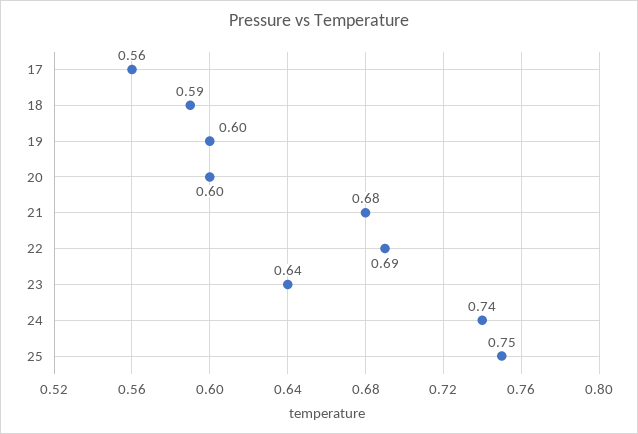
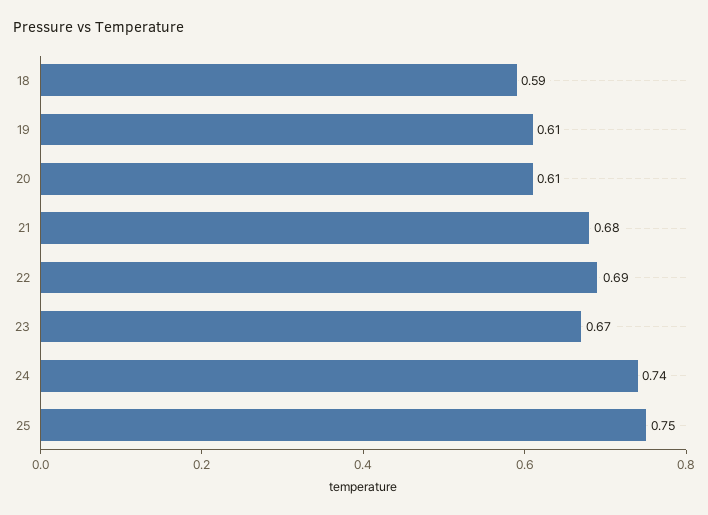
17: 0.56 -> none
19: 0.6 -> 0.61
20: 0.6 -> 0.61
23: 0.64 -> 0.67

